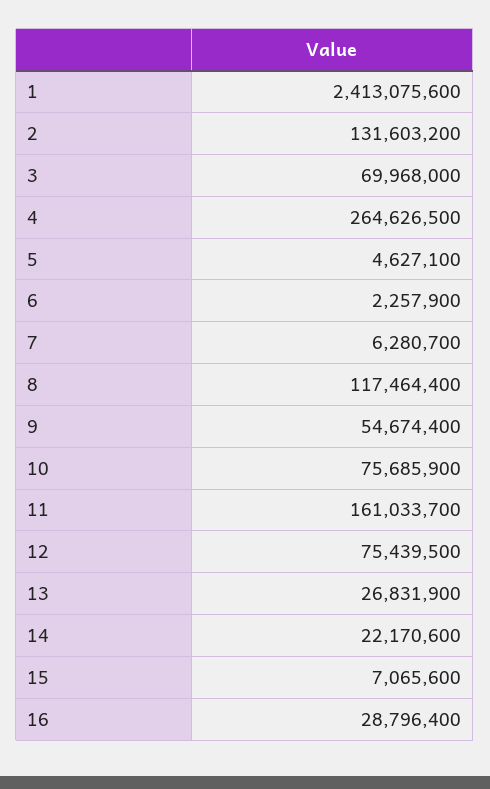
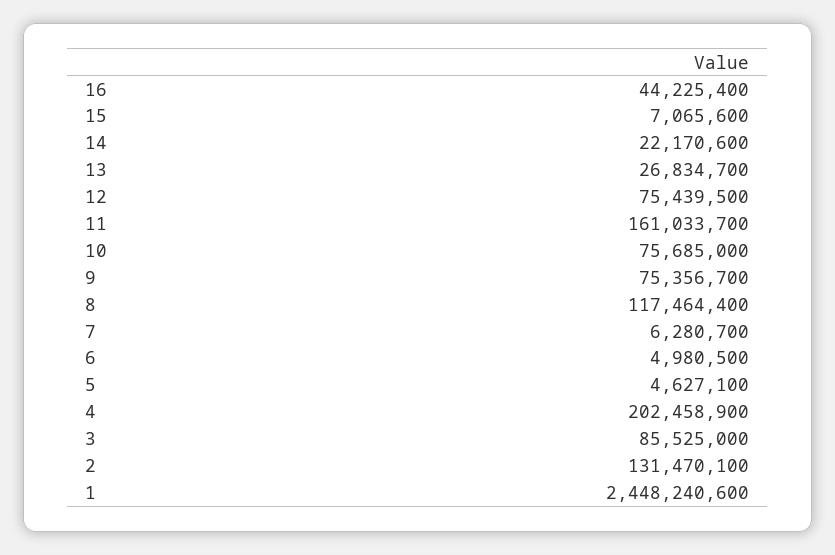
1: 2413075600 -> 2448240600
2: 131603200 -> 131470100
3: 69968000 -> 85525000
4: 264626500 -> 202458900
6: 2257900 -> 4980500
9: 54674400 -> 75356700
10: 75685900 -> 75685000
13: 26831900 -> 26834700
16: 28796400 -> 44225400

